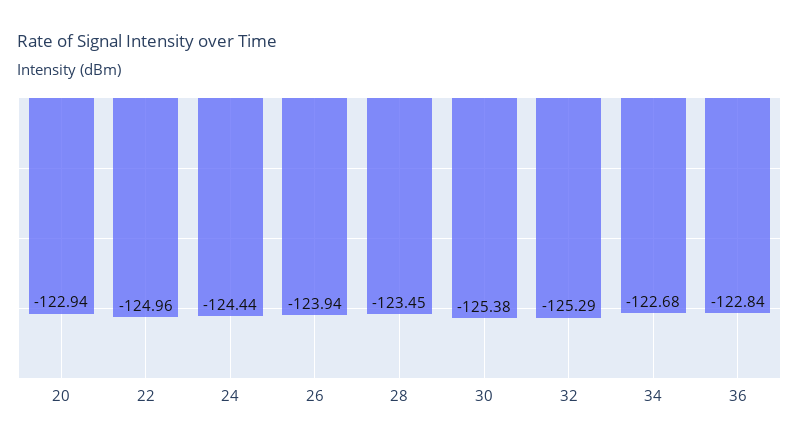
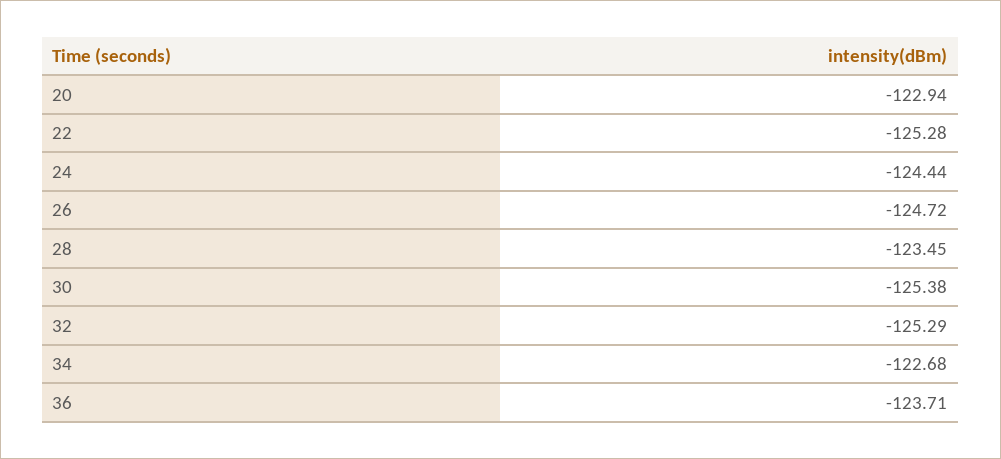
22: -124.96 -> -125.28
26: -123.94 -> -124.72
36: -122.84 -> -123.71

